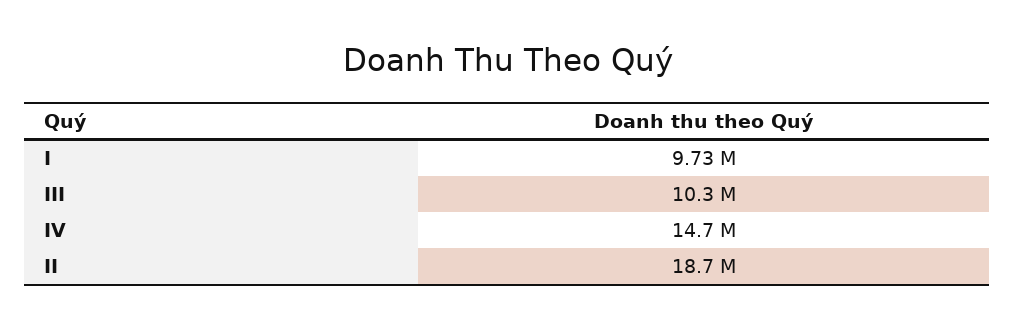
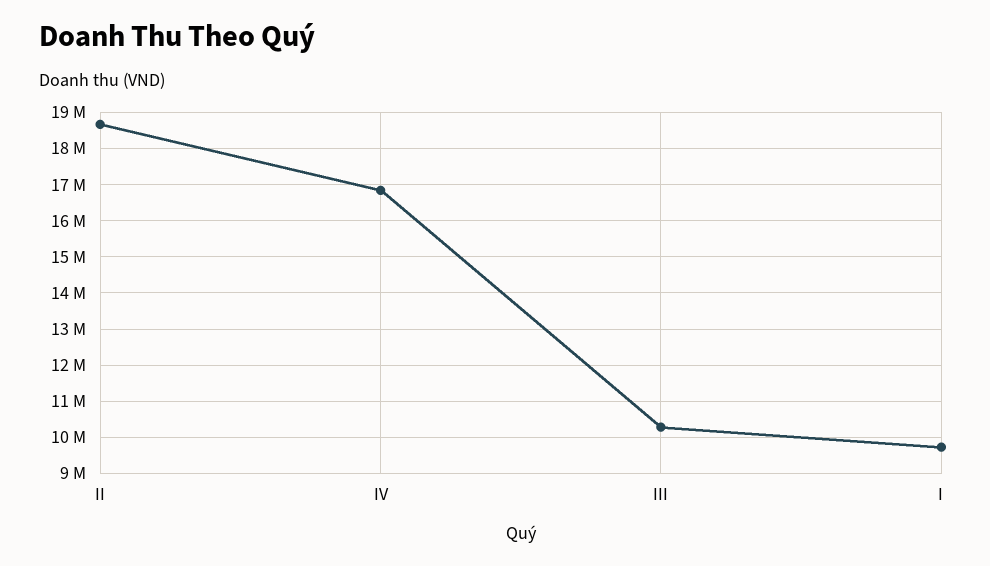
IV: 14700000 -> 16800000

